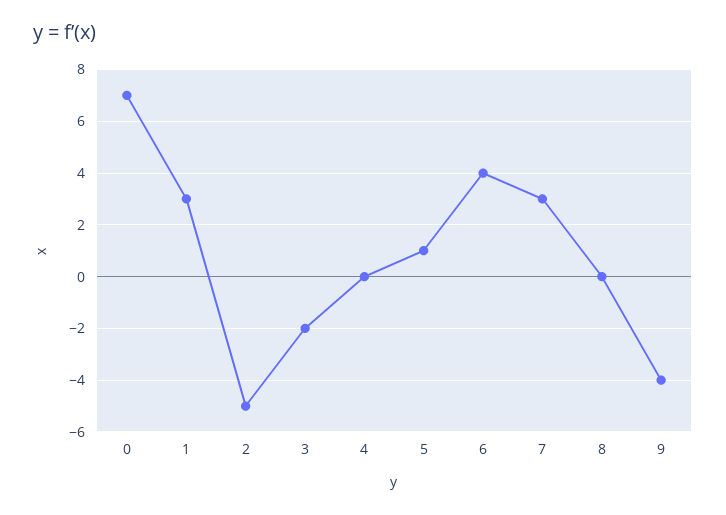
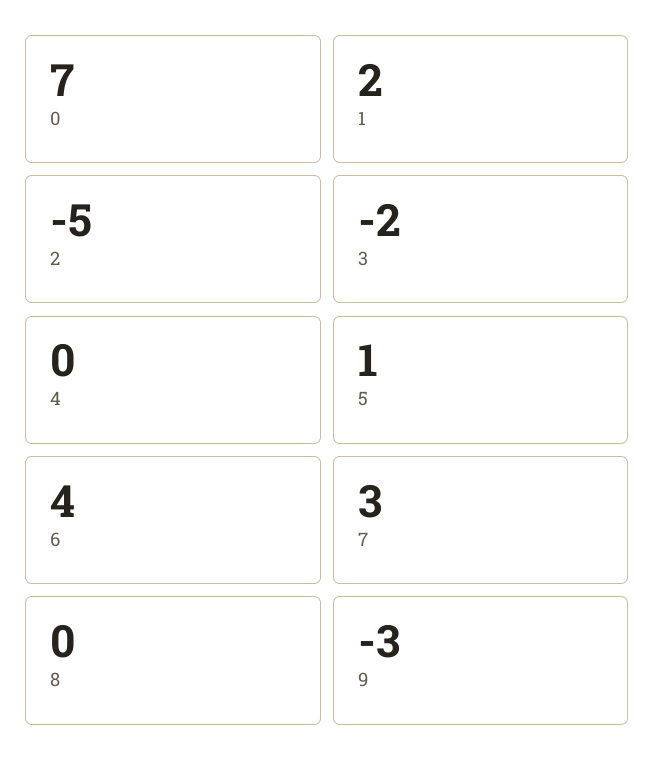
1: 3 -> 2
9: -4 -> -3

